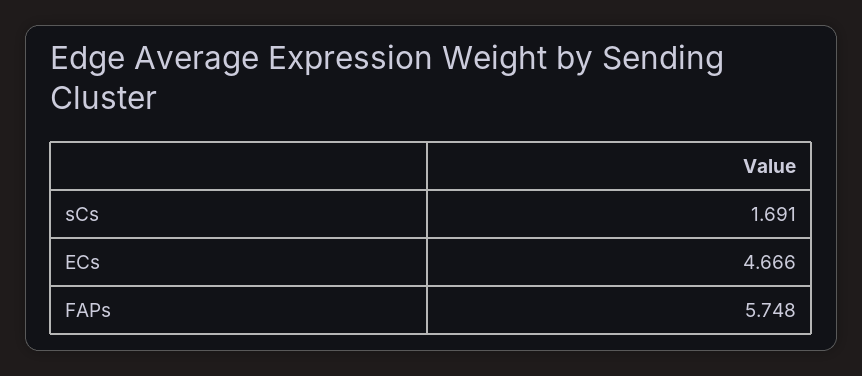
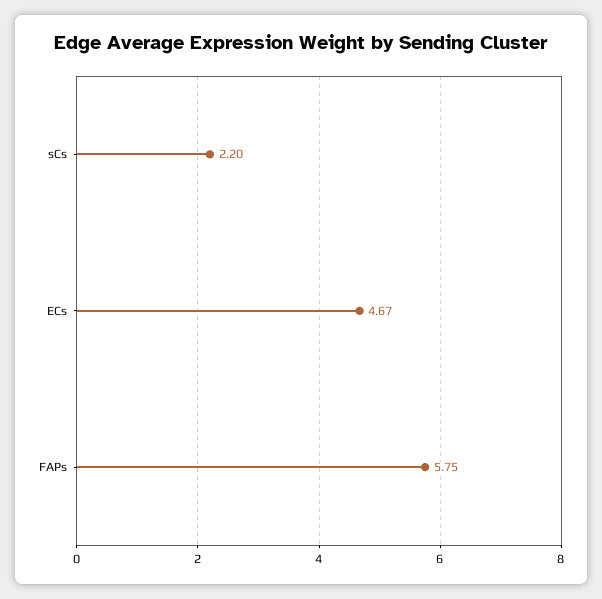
sCs: 1.691 -> 2.2

